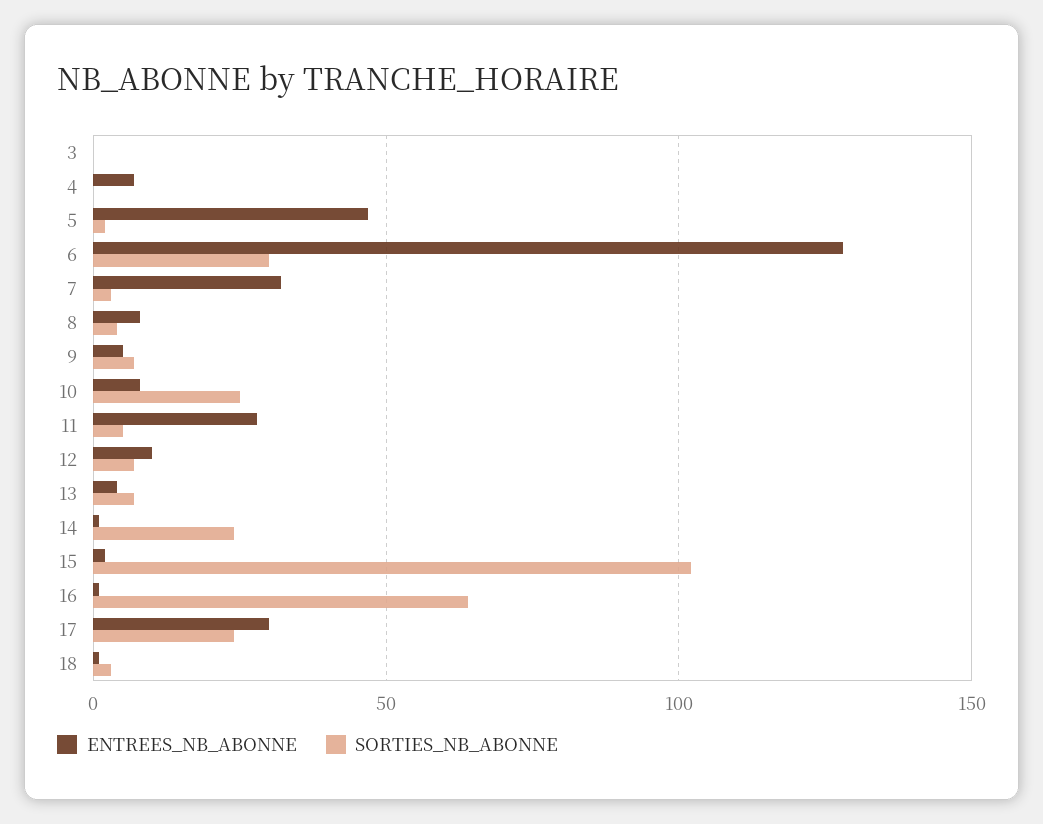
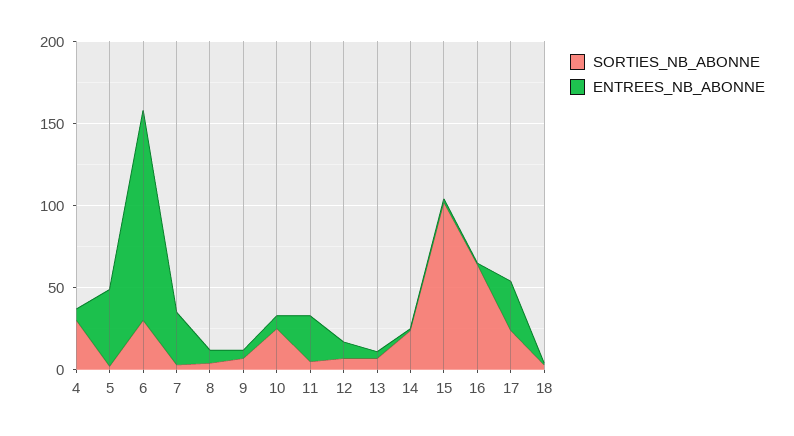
ENTREES_NB_ABONNE, 3: 0 -> none
SORTIES_NB_ABONNE, 3: 0 -> none
SORTIES_NB_ABONNE, 4: 0 -> 30

